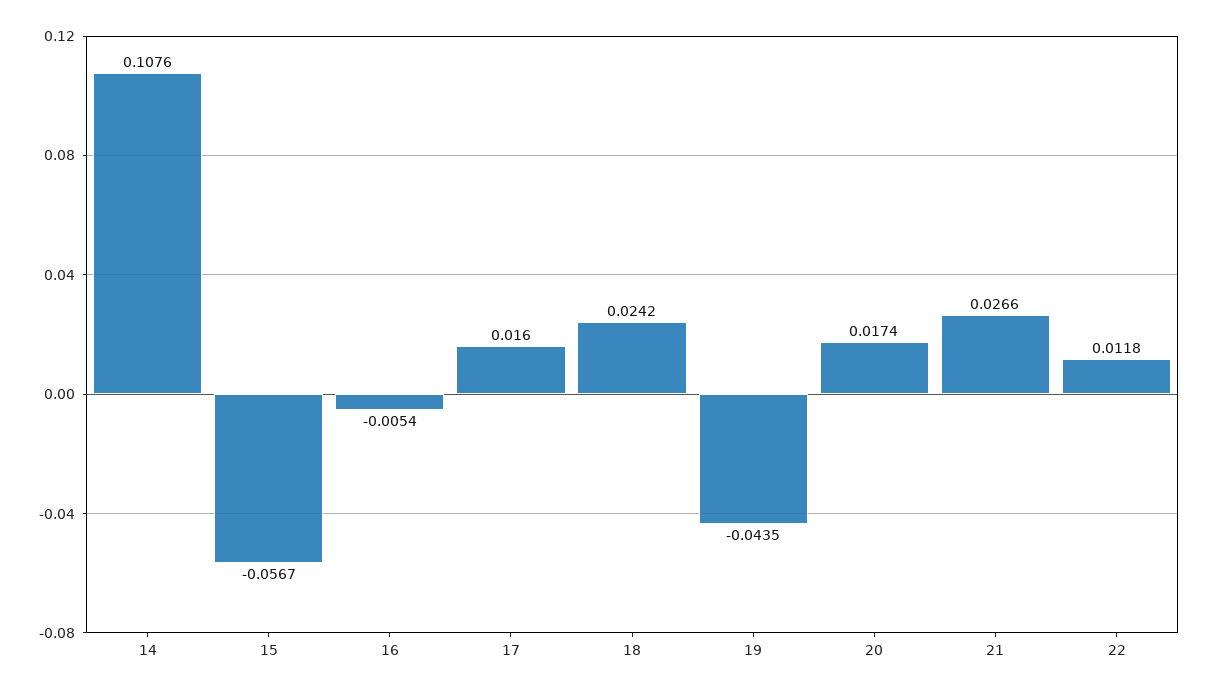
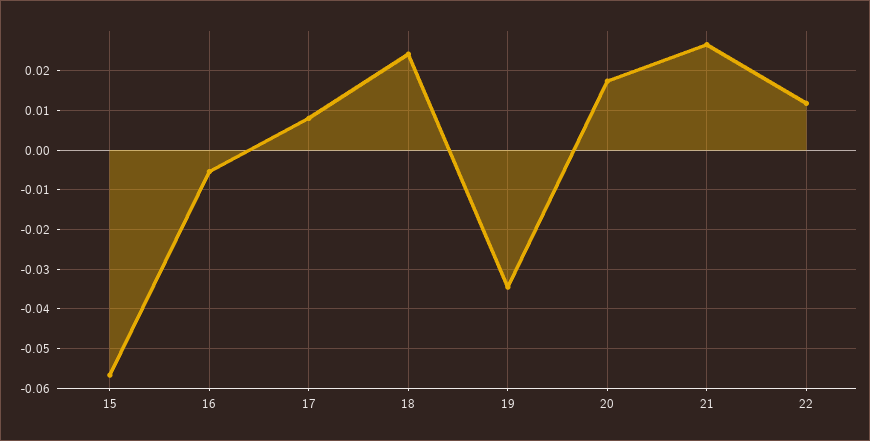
14: 0.1076 -> none
17: 0.016 -> 0.008
19: -0.0435 -> -0.034

